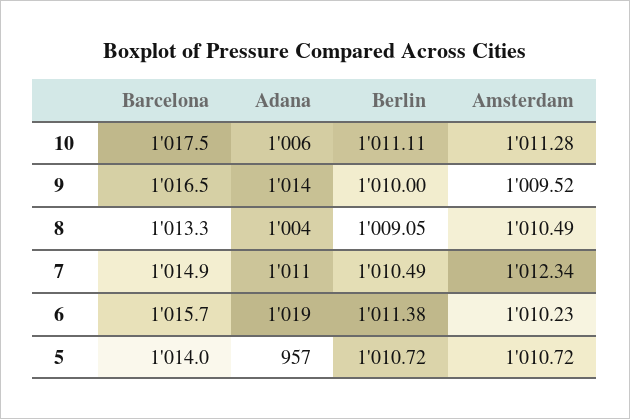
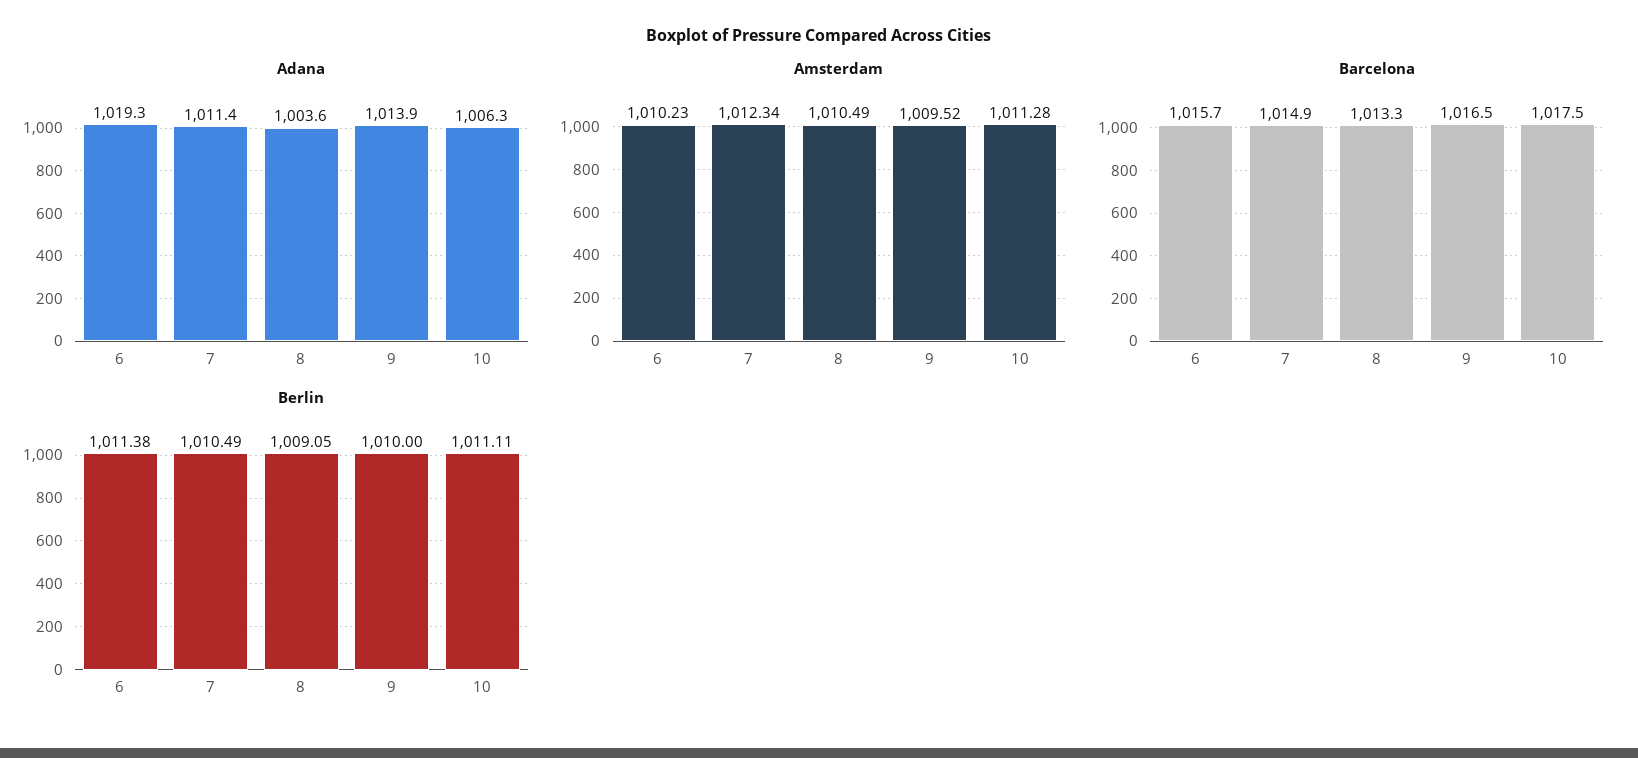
Barcelona, 5: 1014 -> none
Adana, 5: 957 -> none
Berlin, 5: 1010.72 -> none
Amsterdam, 5: 1010.72 -> none

